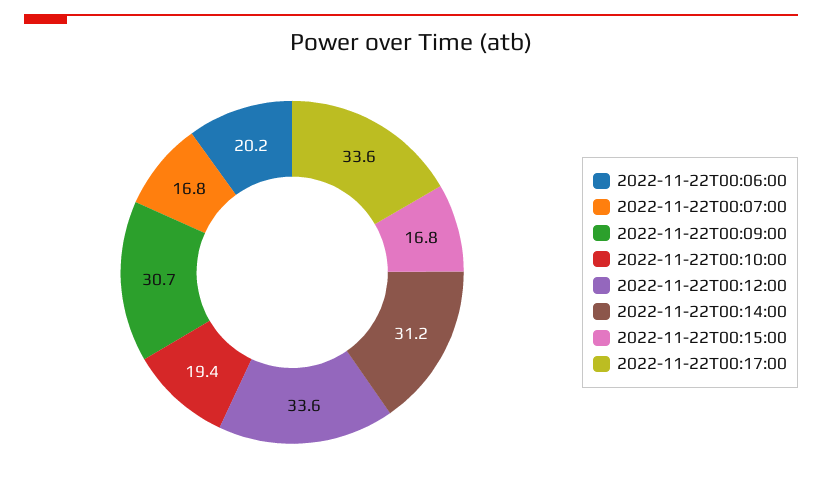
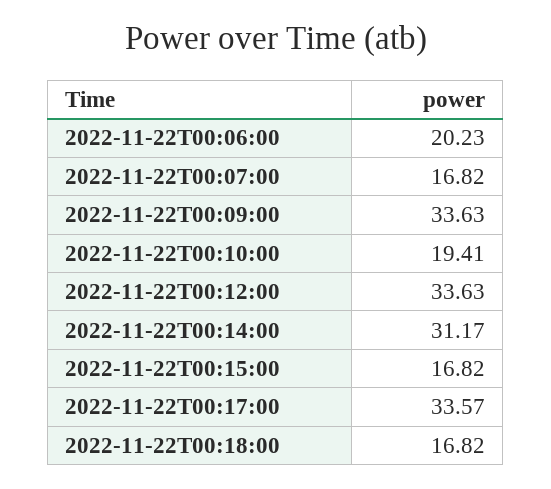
2022-11-22T00:09:00: 30.7 -> 33.63
2022-11-22T00:18:00: none -> 16.82

